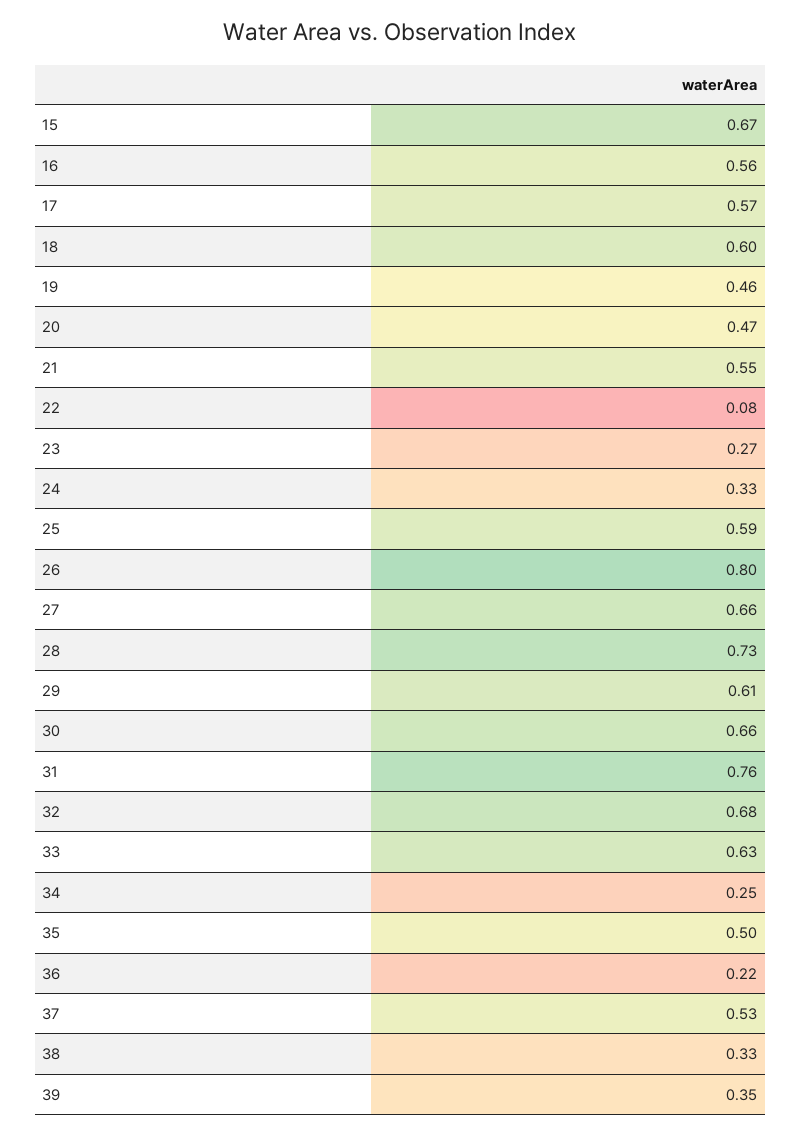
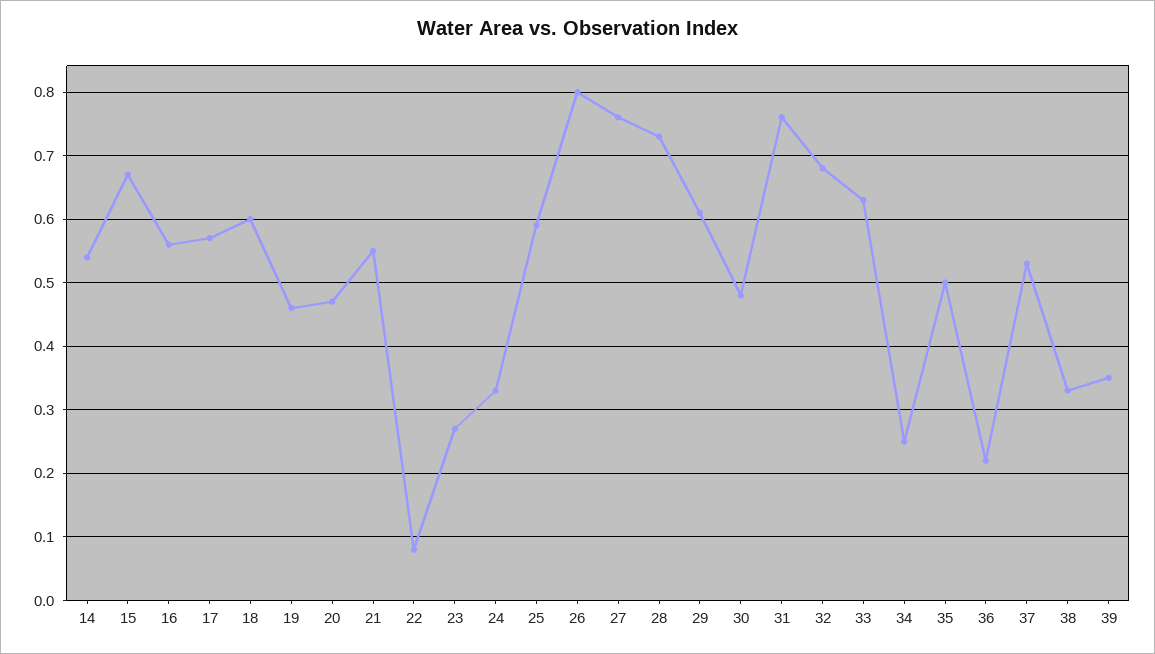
27: 0.66 -> 0.76
30: 0.66 -> 0.48
14: none -> 0.54

